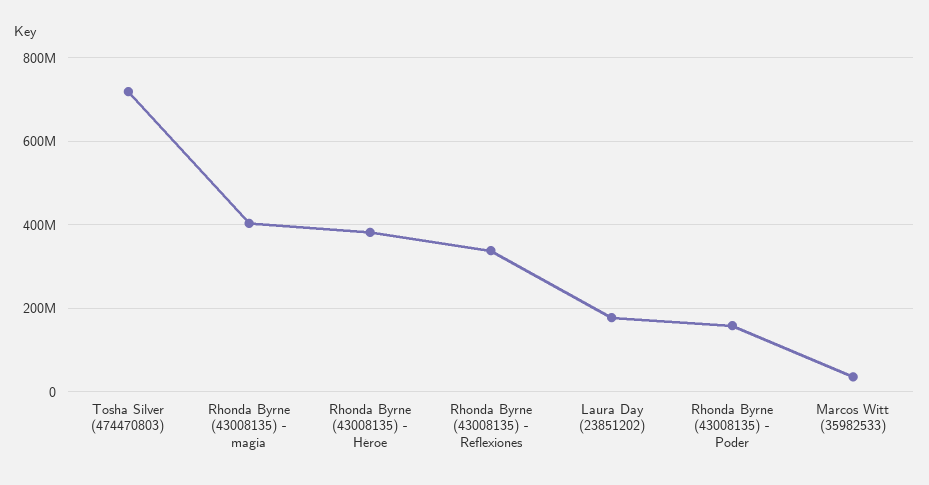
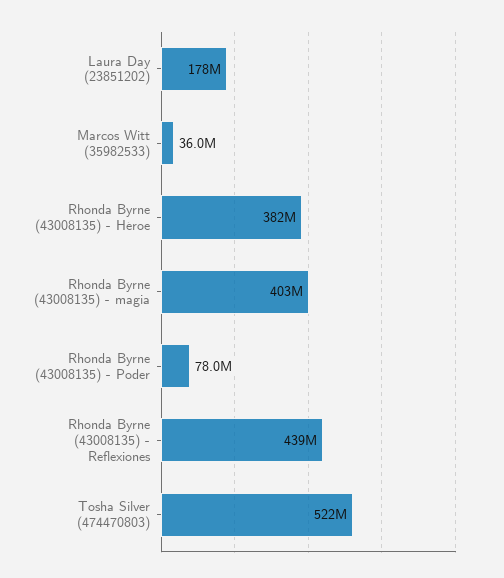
Tosha Silver (474470803): 720000000 -> 522000000
Rhonda Byrne (43008135) - Reflexiones: 340000000 -> 439000000
Rhonda Byrne (43008135) - Poder: 160000000 -> 78000000

